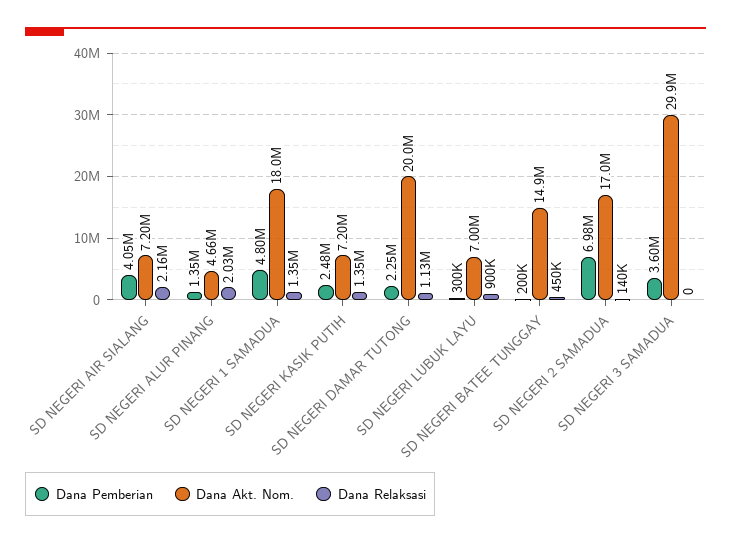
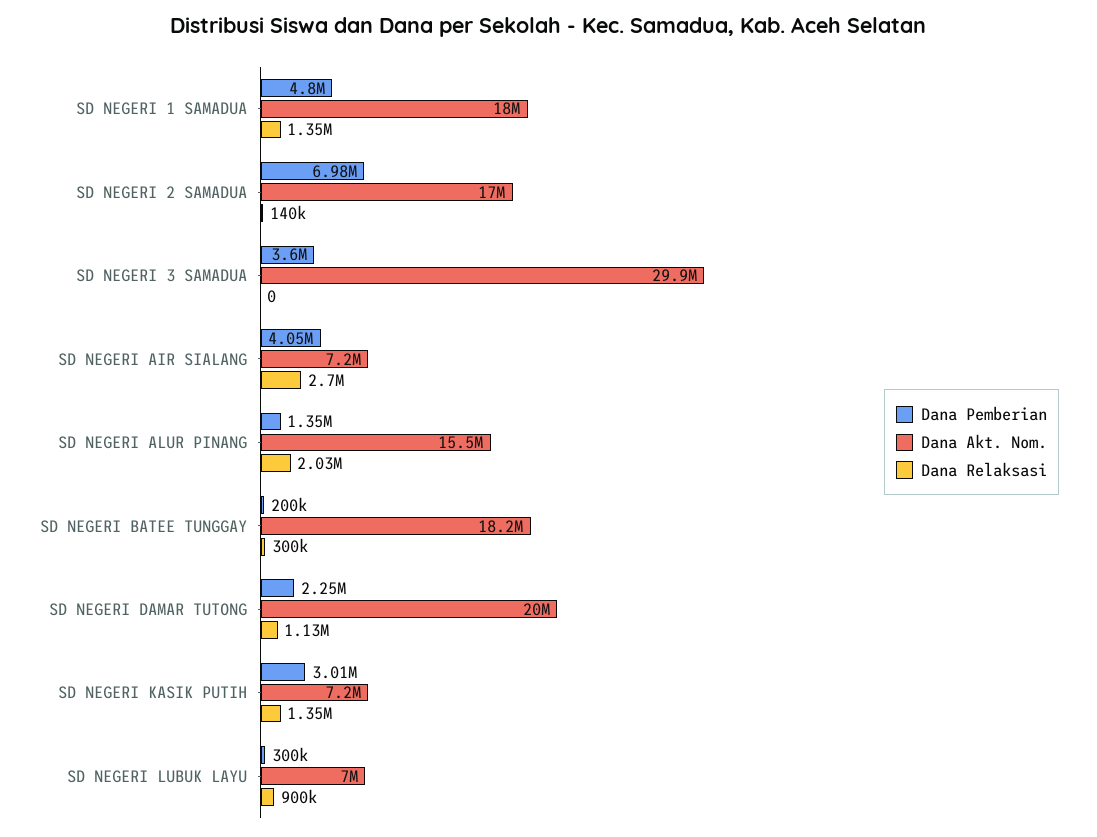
Dana Relaksasi, SD NEGERI AIR SIALANG: 2160000 -> 2700000
Dana Akt. Nom., SD NEGERI ALUR PINANG: 4660000 -> 15500000
Dana Pemberian, SD NEGERI KASIK PUTIH: 2480000 -> 3010000
Dana Akt. Nom., SD NEGERI BATEE TUNGGAY: 14900000 -> 18200000
Dana Relaksasi, SD NEGERI BATEE TUNGGAY: 450000 -> 300000

